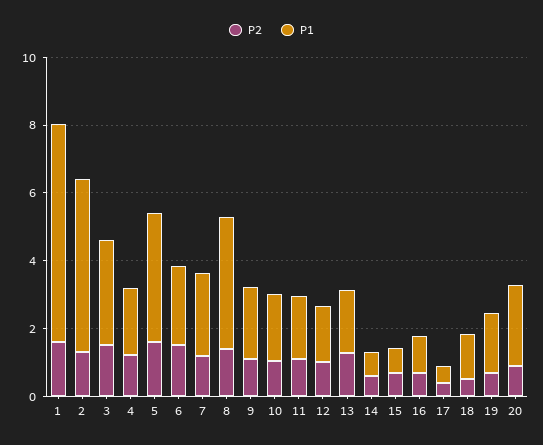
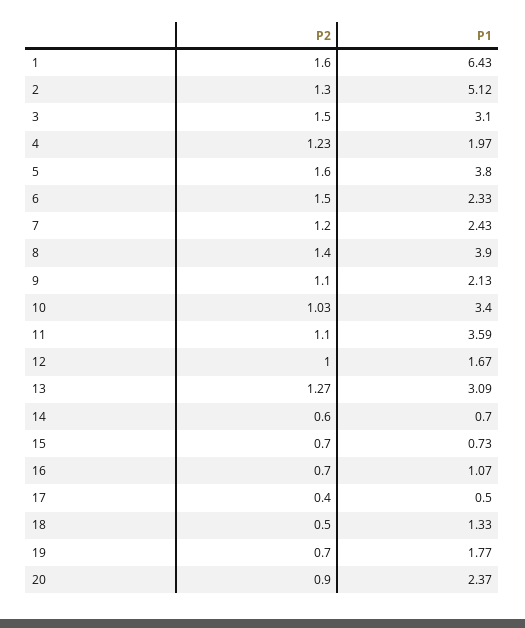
P1, 10: 2 -> 3.4
P1, 11: 2 -> 3.59
P1, 13: 2 -> 3.09

